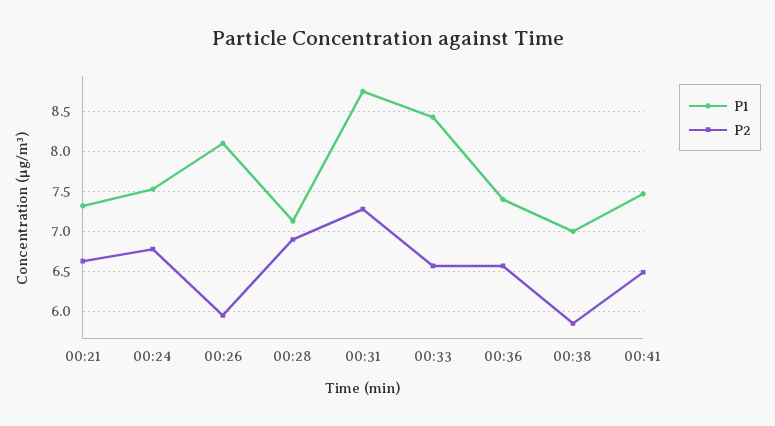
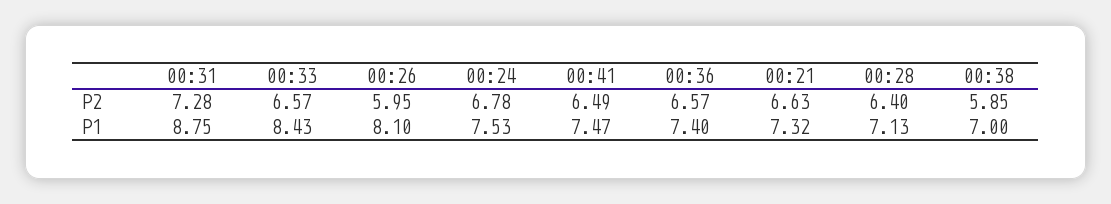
P2, 00:28: 6.9 -> 6.4

